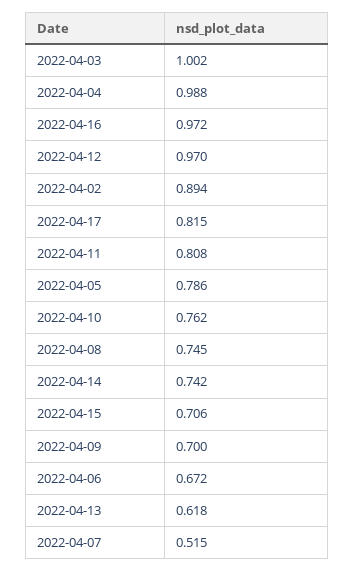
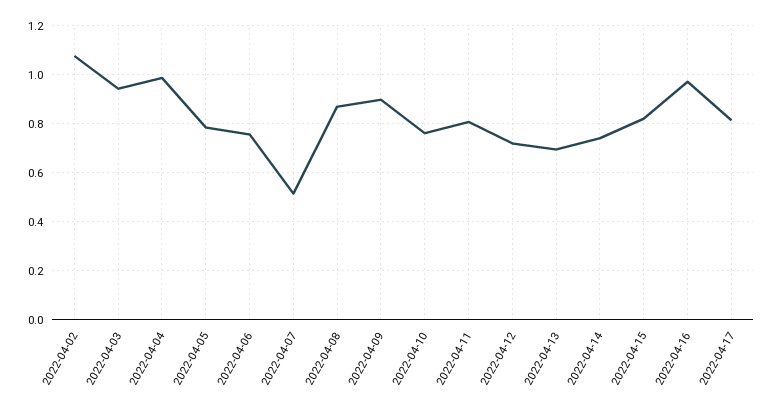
2022-04-03: 1.002 -> 0.95
2022-04-12: 0.97 -> 0.725
2022-04-02: 0.894 -> 1.075
2022-04-08: 0.745 -> 0.875
2022-04-15: 0.706 -> 0.825
2022-04-09: 0.7 -> 0.9
2022-04-06: 0.672 -> 0.75
2022-04-13: 0.618 -> 0.7

